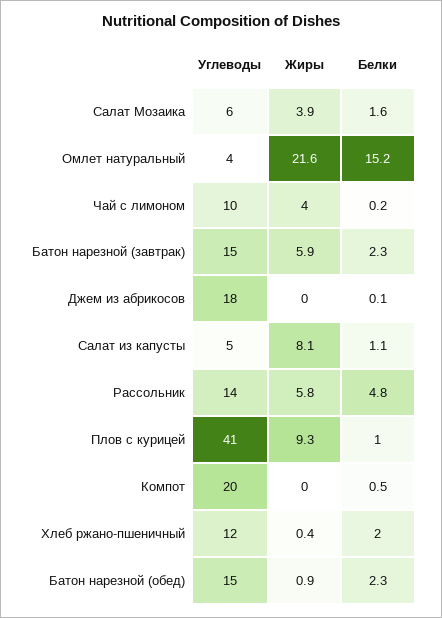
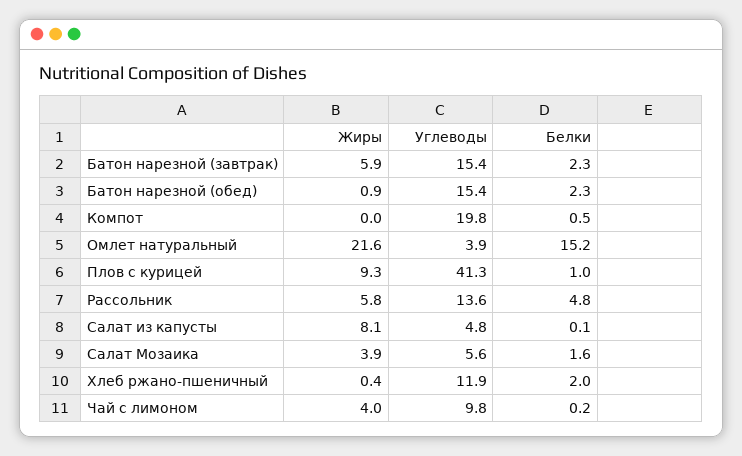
Углеводы, Джем из абрикосов: 18 -> none
Жиры, Джем из абрикосов: 0 -> none
Белки, Джем из абрикосов: 0.1 -> none
Белки, Салат из капусты: 1.1 -> 0.1

